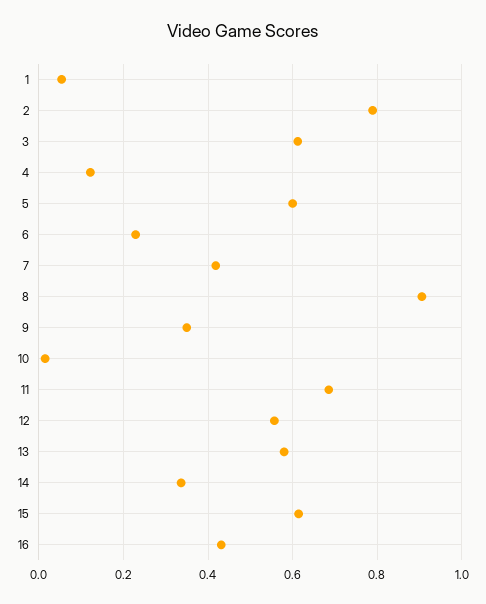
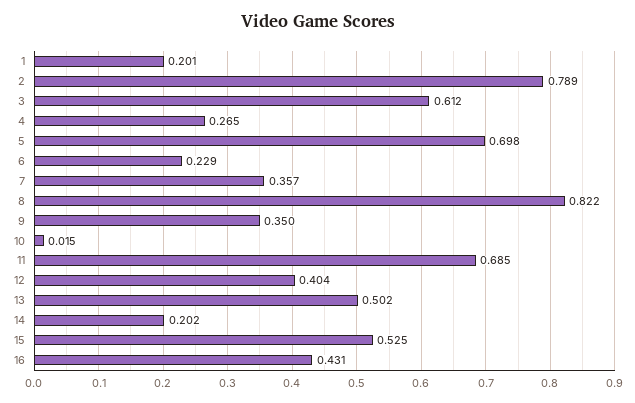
1: 0.06 -> 0.201
4: 0.12 -> 0.265
5: 0.6 -> 0.698
7: 0.42 -> 0.357
8: 0.9 -> 0.822
12: 0.56 -> 0.404
13: 0.58 -> 0.502
14: 0.34 -> 0.202
15: 0.62 -> 0.525

